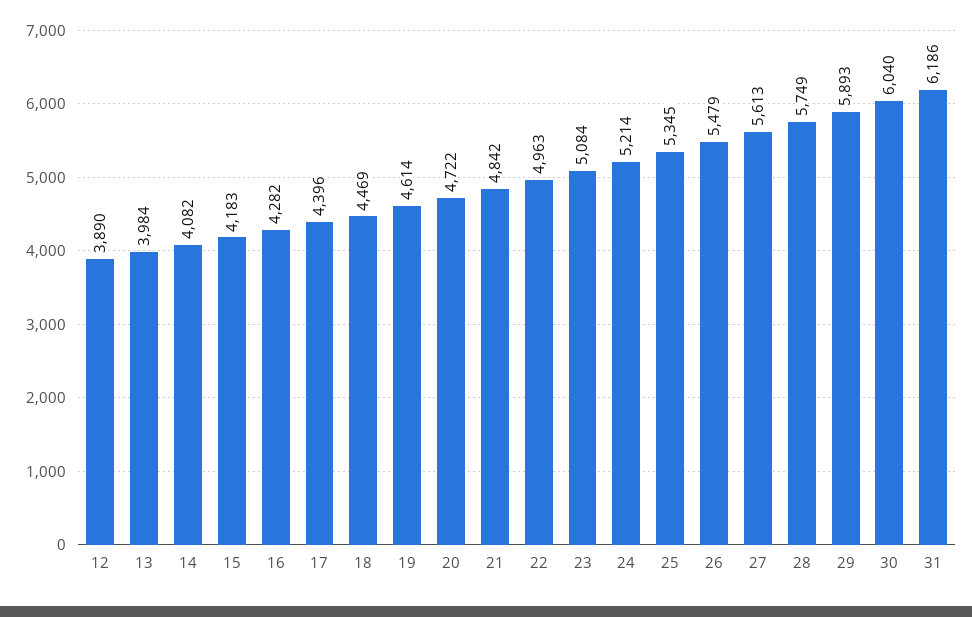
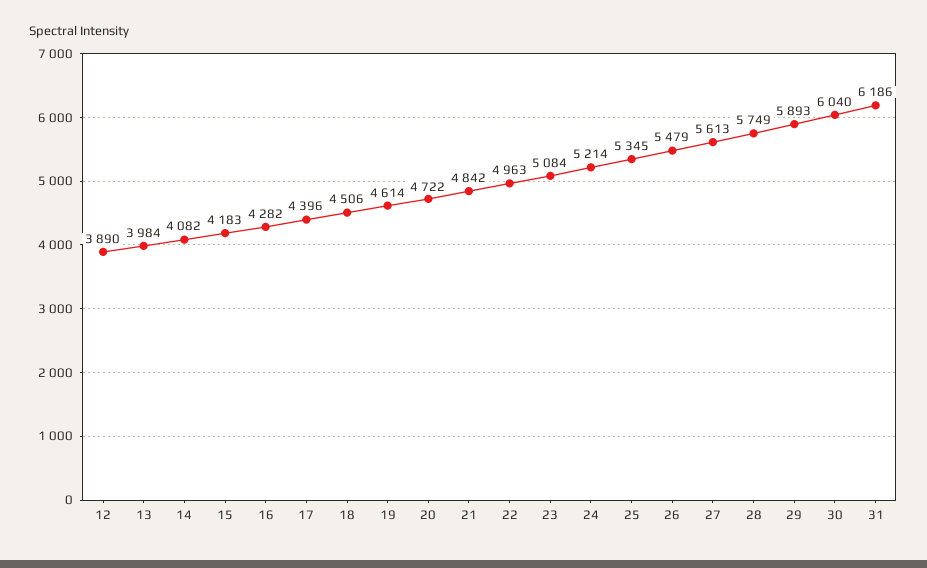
18: 4469 -> 4506

